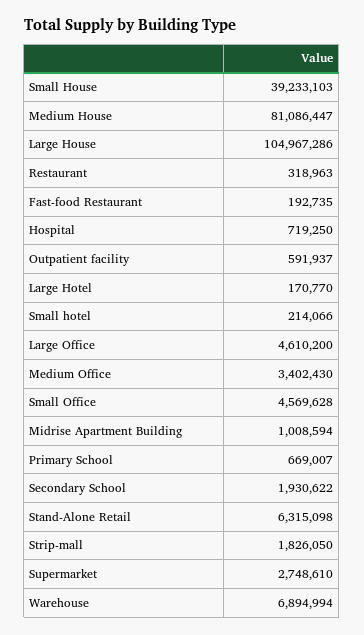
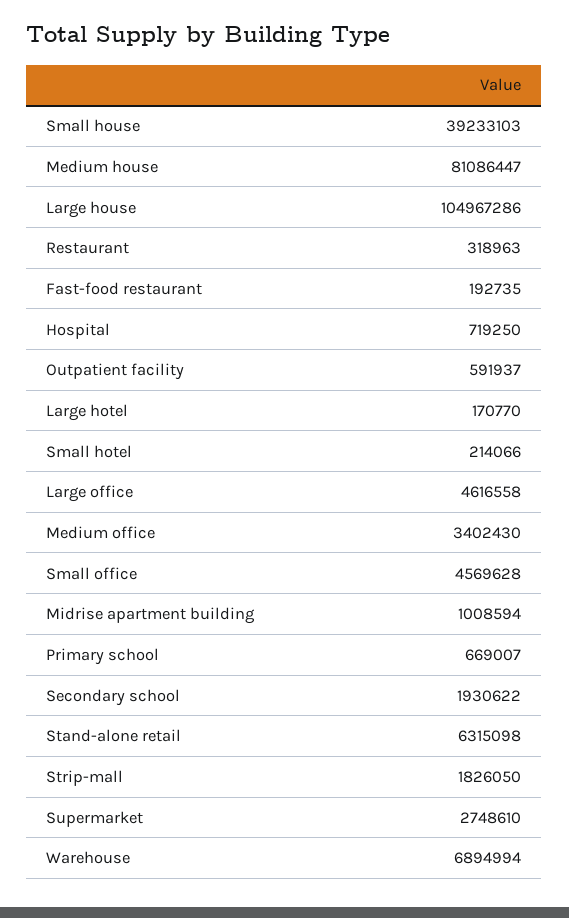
Large Office: 4610200 -> 4616558

